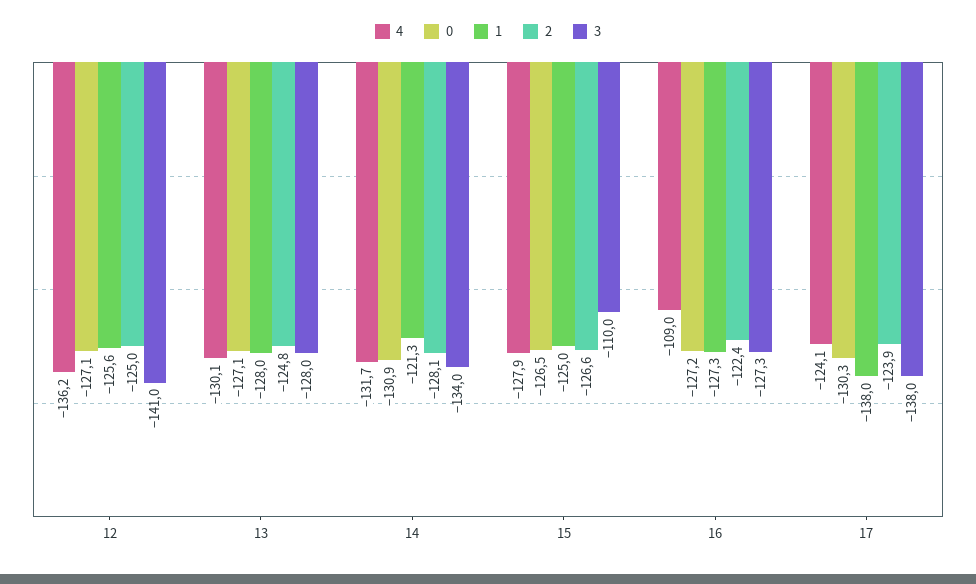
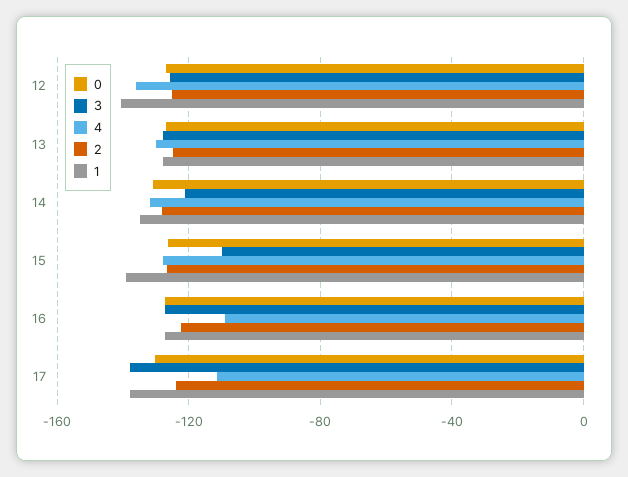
1, 12: -125.6 -> -140
3, 12: -141 -> -125
1, 14: -121.3 -> -135
3, 14: -134 -> -120
1, 15: -125 -> -140
4, 17: -124.1 -> -110

